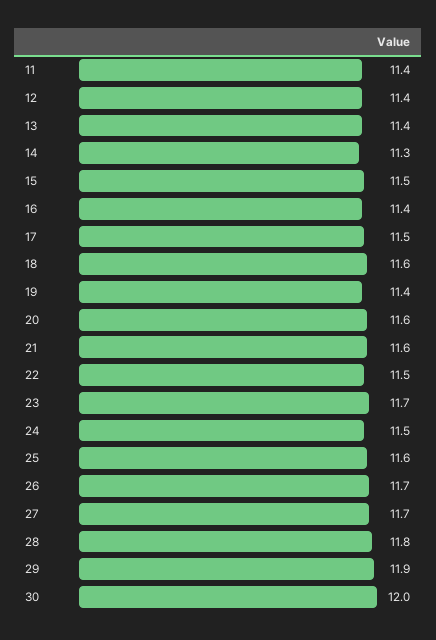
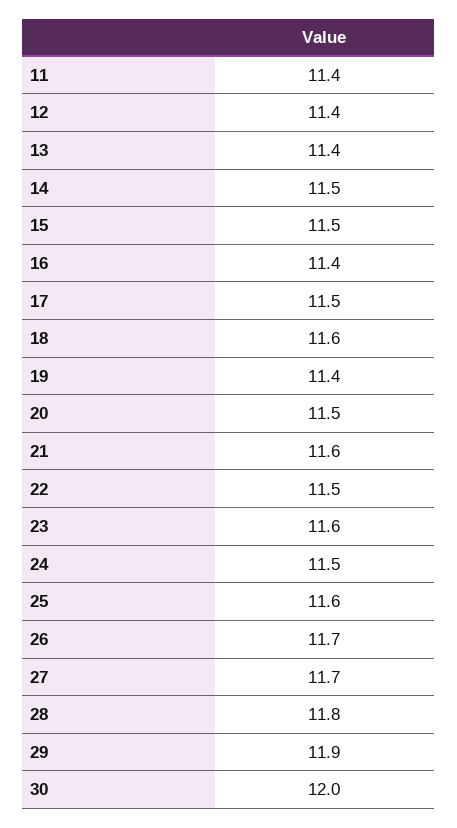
14: 11.3 -> 11.5
20: 11.6 -> 11.5
23: 11.7 -> 11.6

